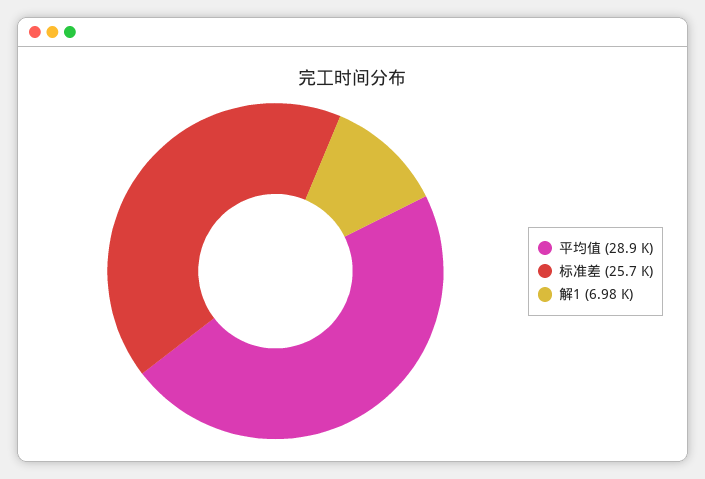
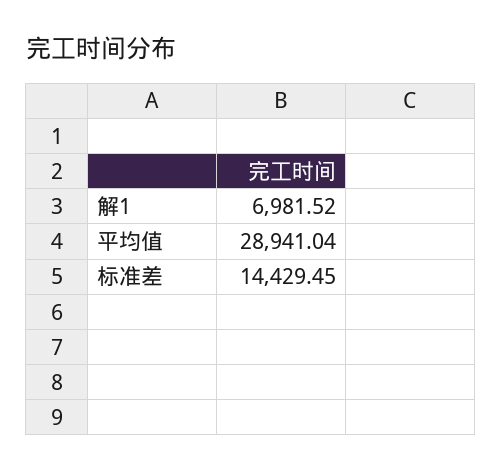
标准差: 25700 -> 14429.45

